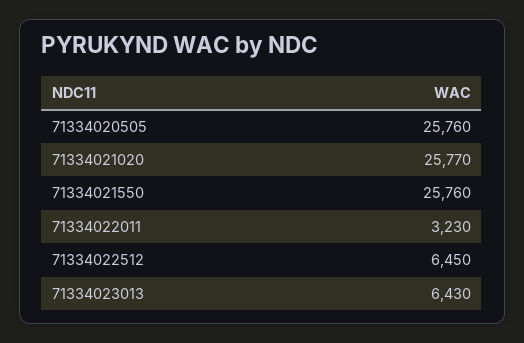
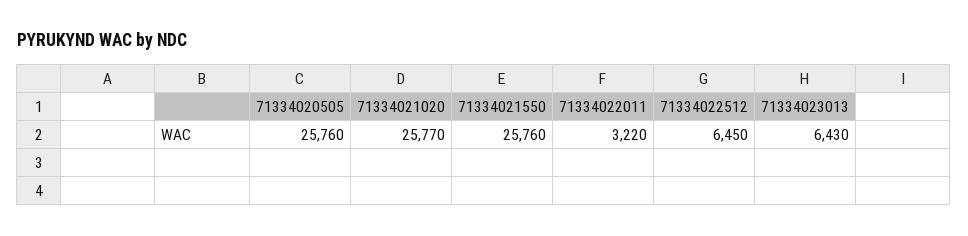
71334022011: 3230 -> 3220

